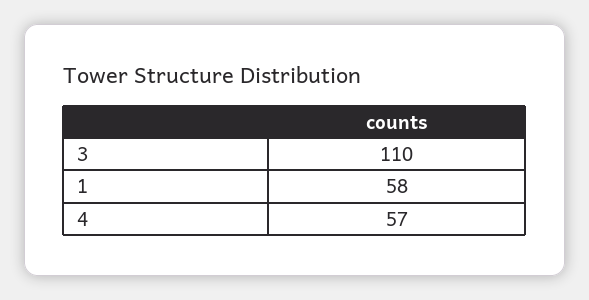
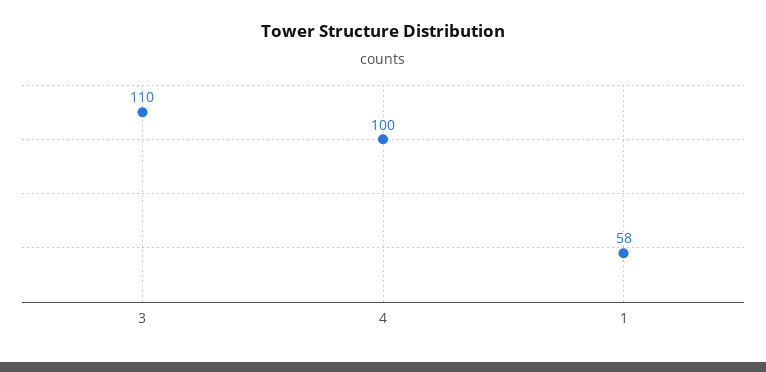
4: 57 -> 100

